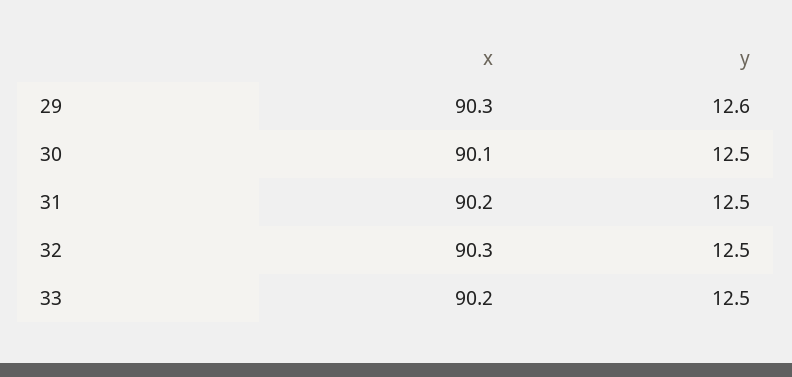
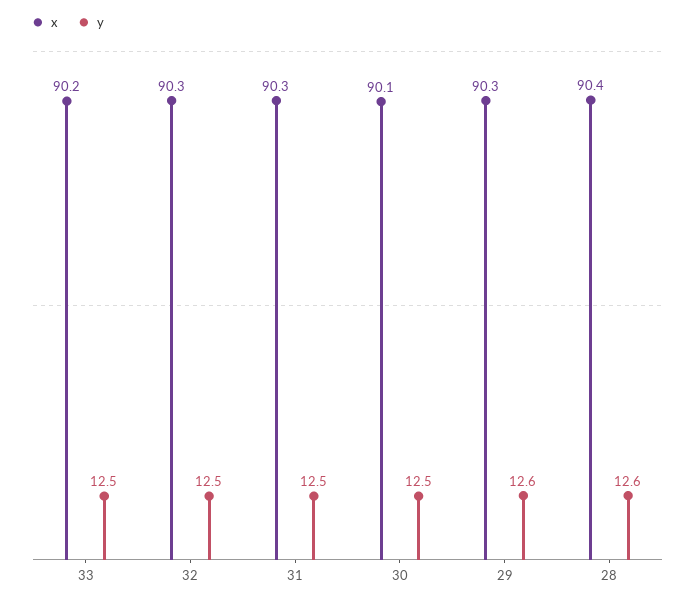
x, 31: 90.2 -> 90.3
x, 28: none -> 90.4
y, 28: none -> 12.6

